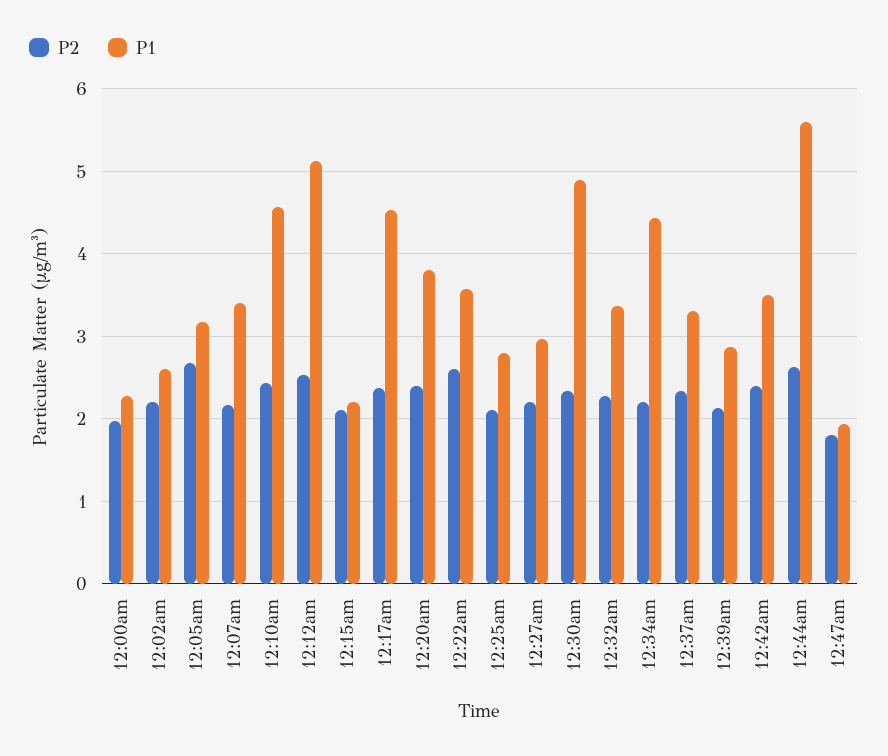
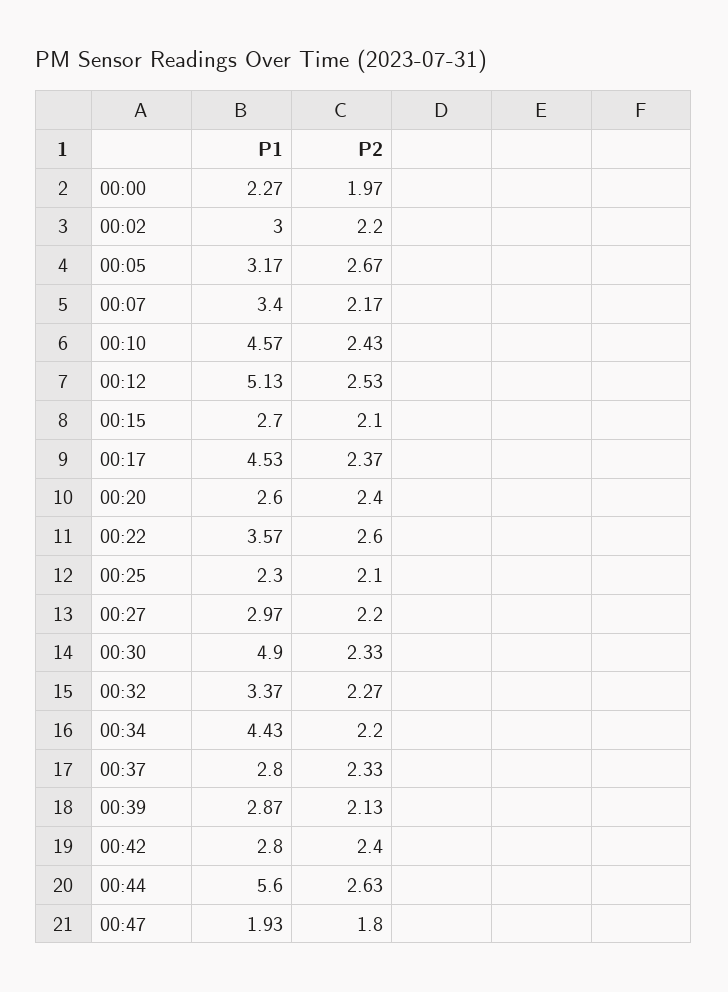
P1, 12:02am: 2.6 -> 3
P1, 12:15am: 2.2 -> 2.7
P1, 12:20am: 3.8 -> 2.6
P1, 12:25am: 2.8 -> 2.3
P1, 12:37am: 3.3 -> 2.8
P1, 12:42am: 3.5 -> 2.8

